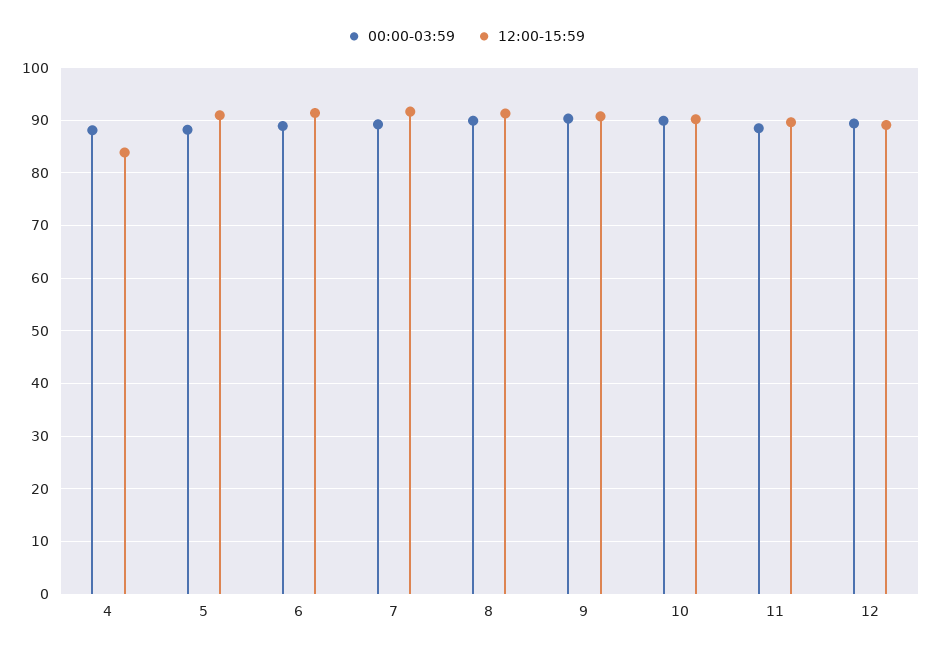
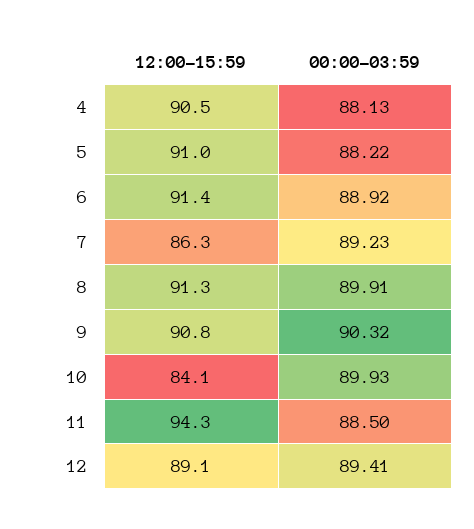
12:00-15:59, 4: 84 -> 90.5
12:00-15:59, 7: 92 -> 86.3
12:00-15:59, 10: 90 -> 84.1
12:00-15:59, 11: 90 -> 94.3

